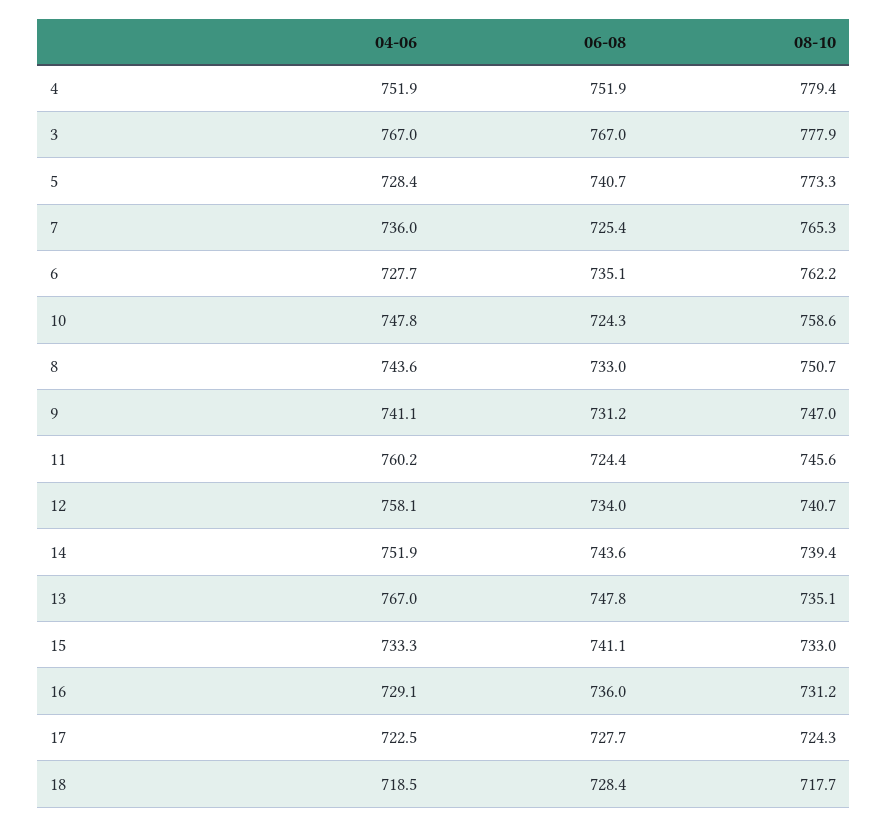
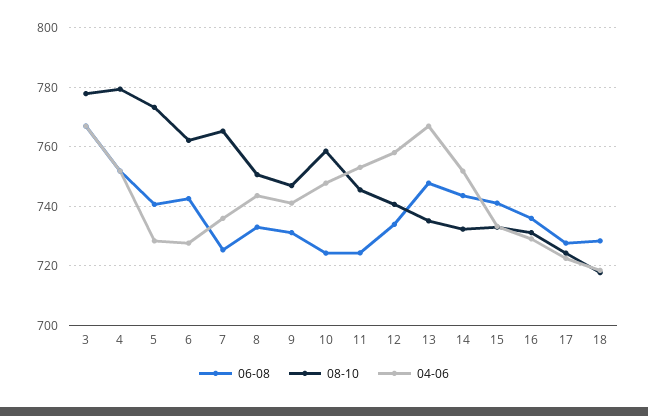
06-08, 6: 735.1 -> 742.5
04-06, 11: 760.2 -> 752.5
08-10, 14: 739.4 -> 732.5

